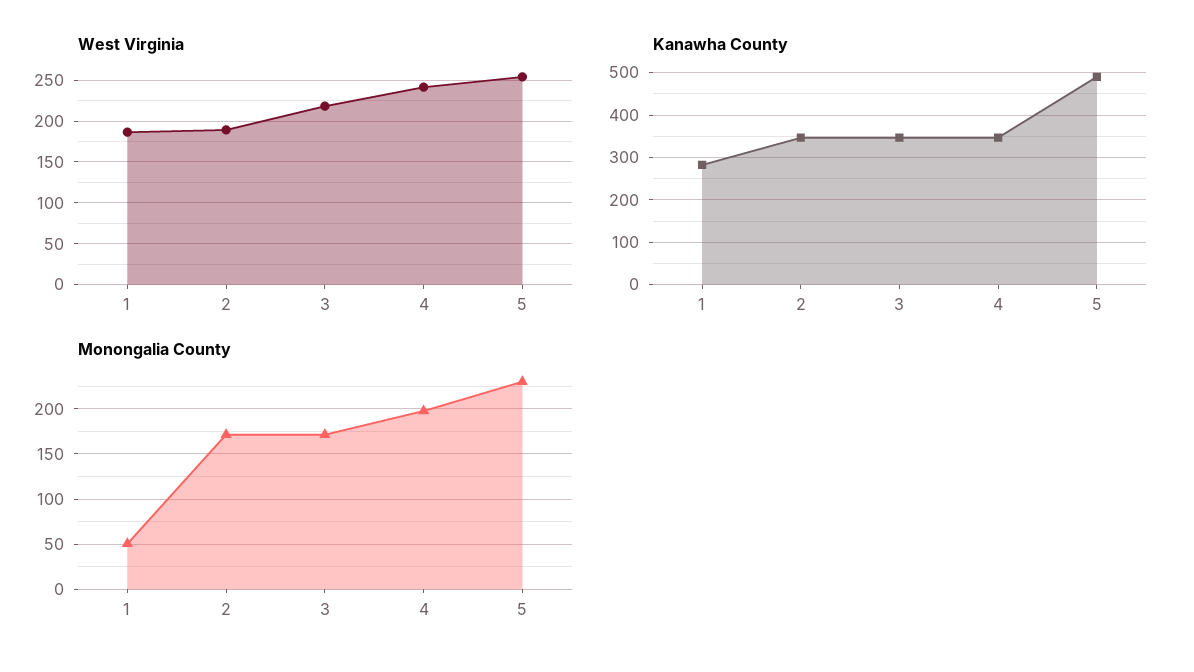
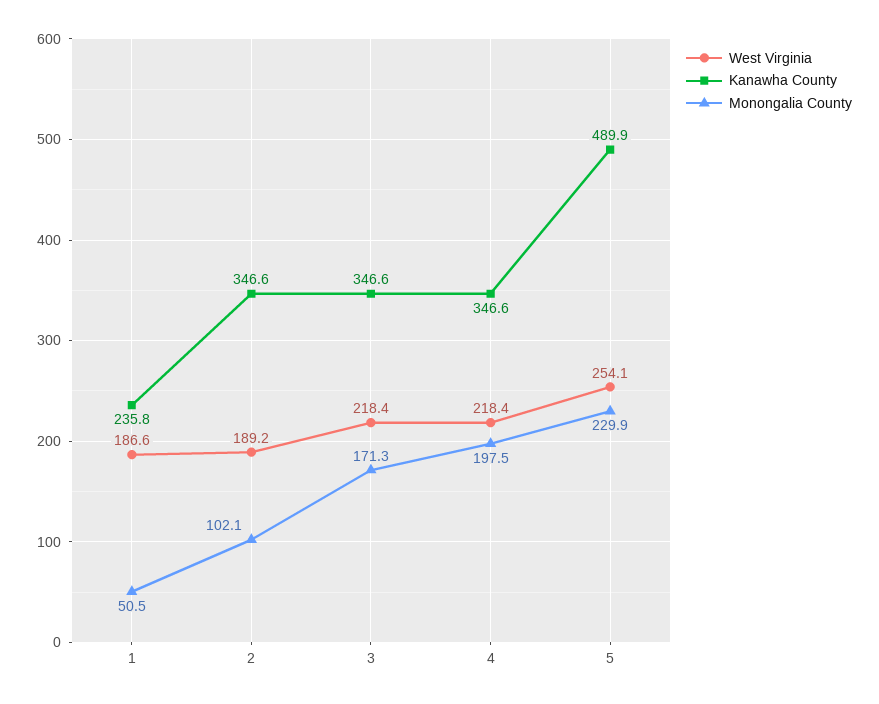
West Virginia, 4: 240 -> 218.4
Kanawha County, 1: 280 -> 235.8
Monongalia County, 2: 170 -> 102.1

